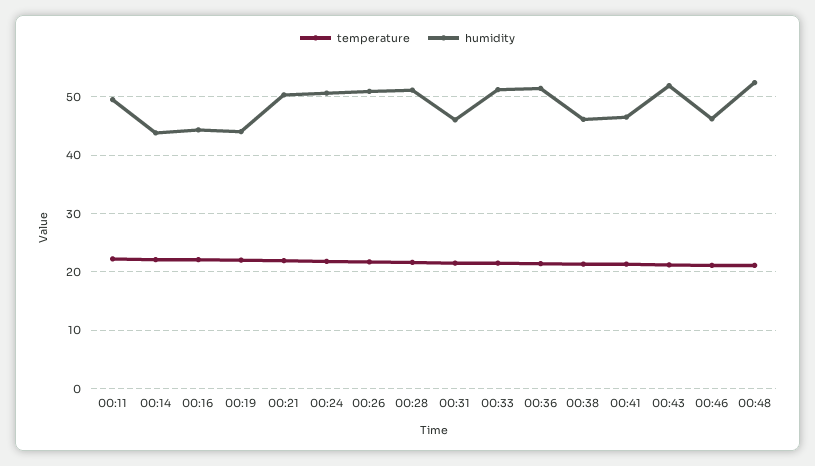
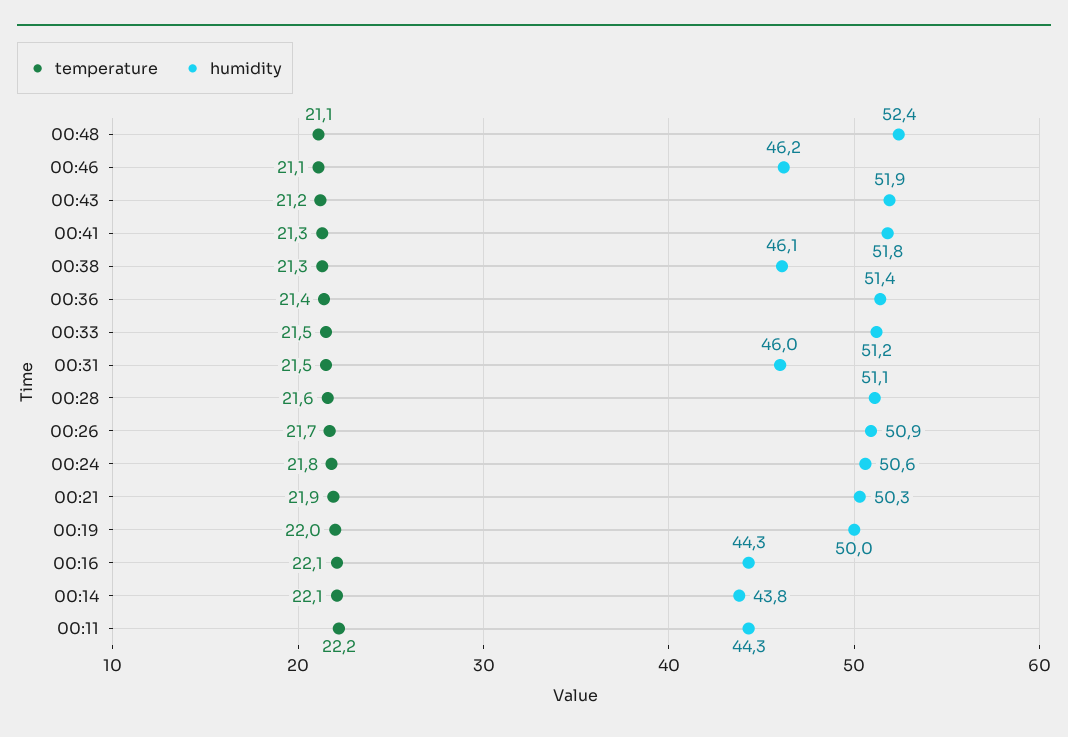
humidity, 00:11: 50 -> 44.3
humidity, 00:19: 44 -> 50
humidity, 00:41: 46 -> 51.8

